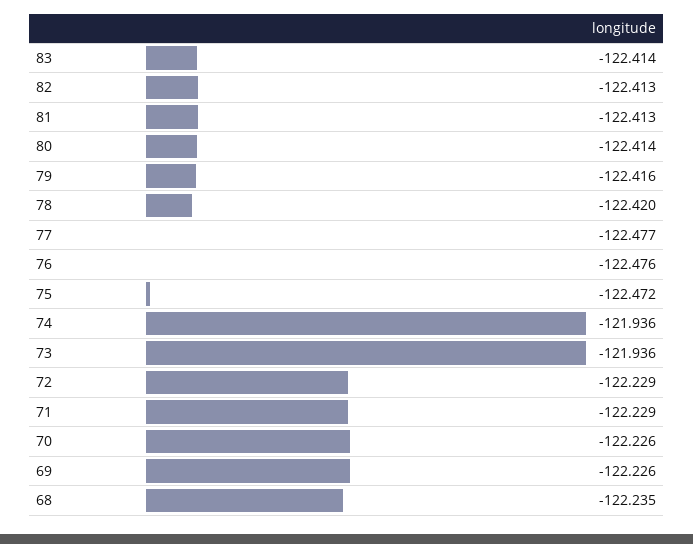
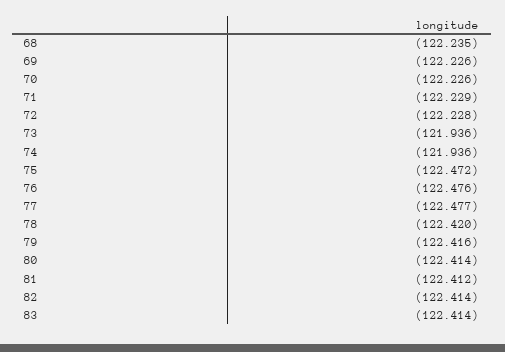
82: -122.413 -> -122.414
81: -122.413 -> -122.412
72: -122.229 -> -122.228

